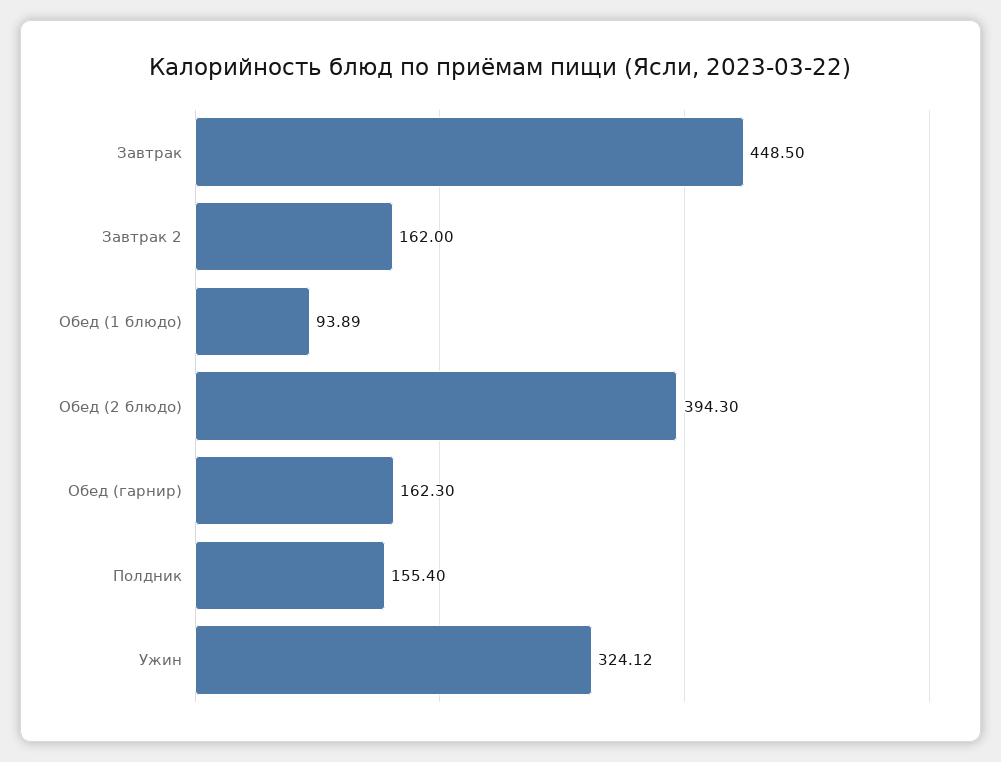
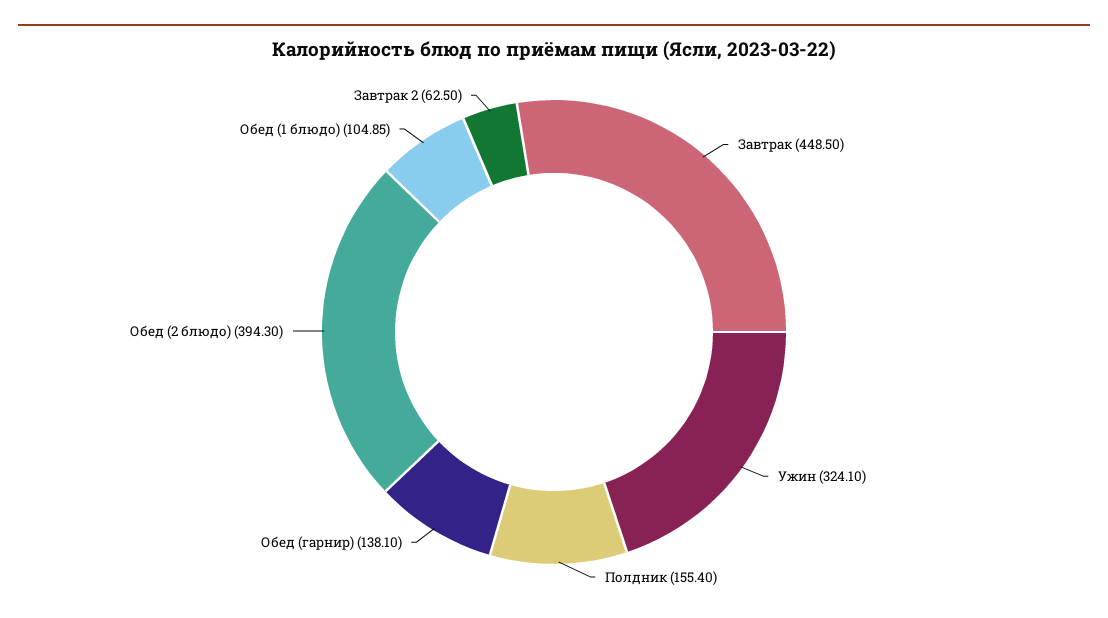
Завтрак 2: 162 -> 62.5
Обед (1 блюдо): 93.89 -> 104.85
Обед (гарнир): 162.3 -> 138.1
Ужин: 324.12 -> 324.1

